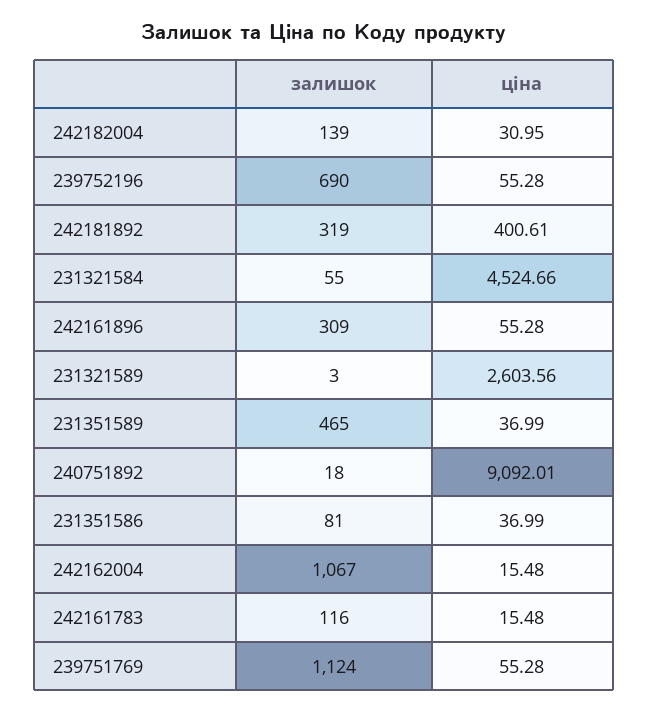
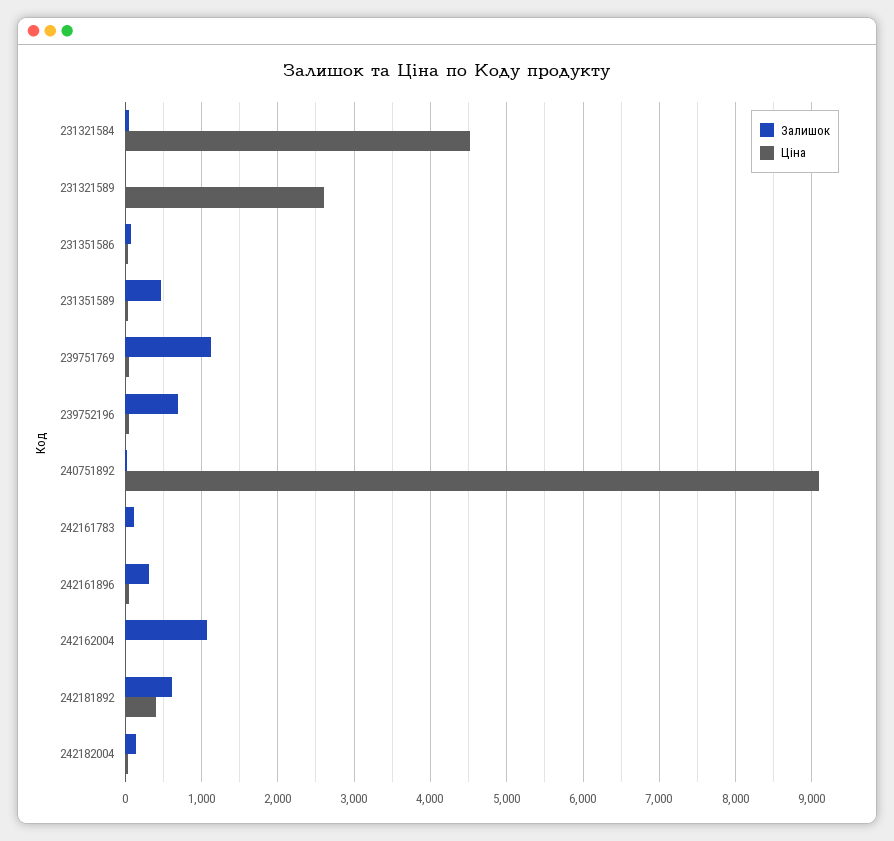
залишок, 242181892: 319 -> 600

